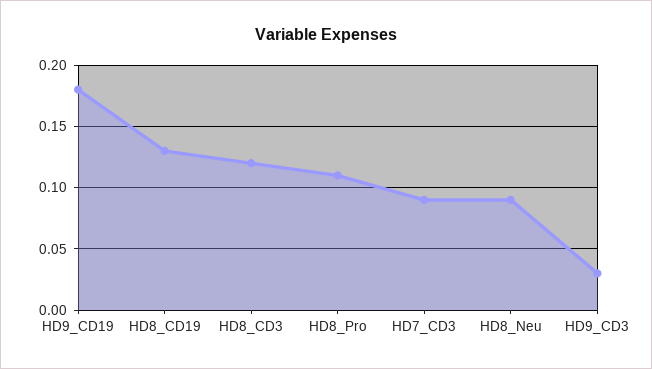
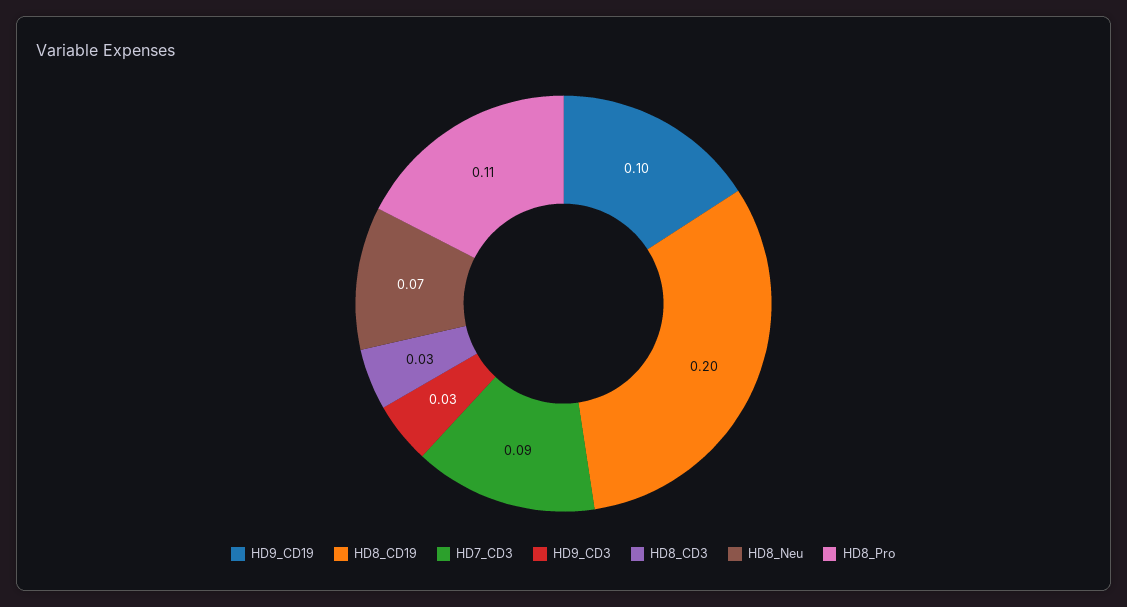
HD9_CD19: 0.18 -> 0.1
HD8_CD19: 0.13 -> 0.2
HD8_CD3: 0.12 -> 0.03
HD8_Neu: 0.09 -> 0.07

